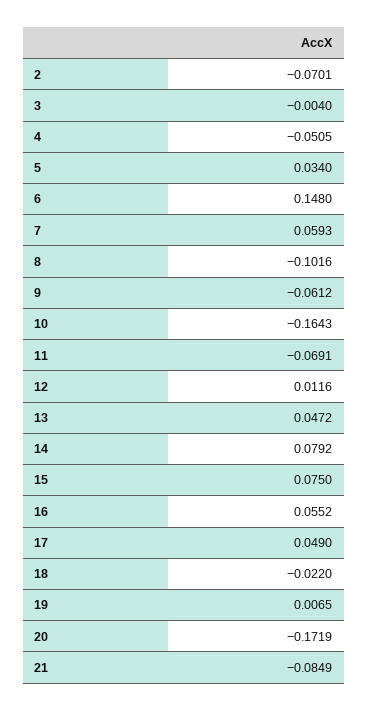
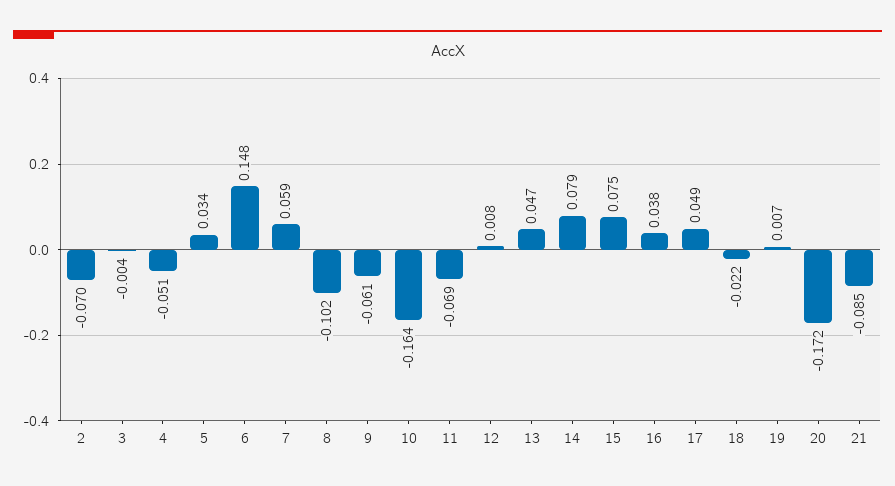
12: 0.0116 -> 0.008
16: 0.0552 -> 0.038

